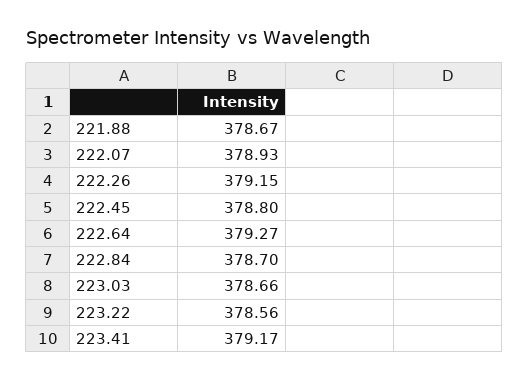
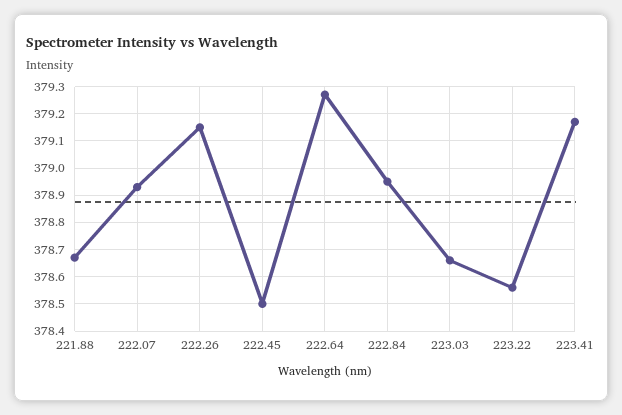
222.45: 378.8 -> 378.5
222.84: 378.7 -> 378.95

